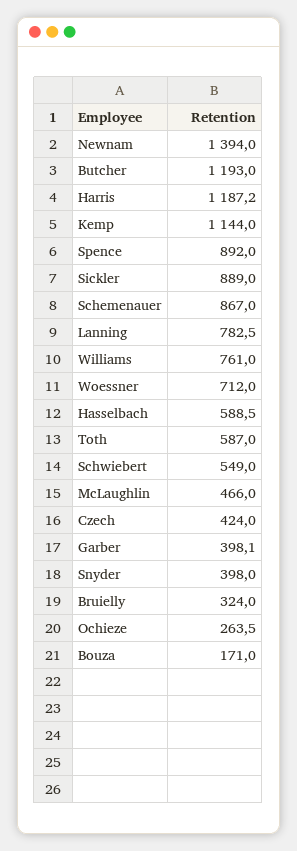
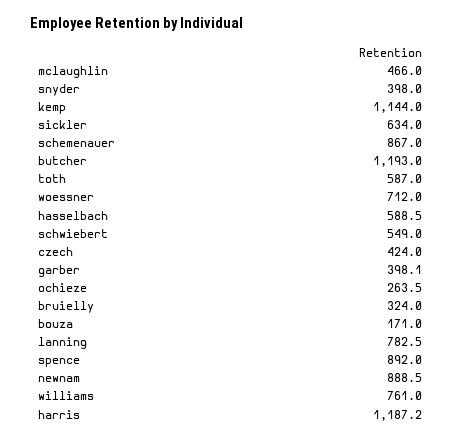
Newnam: 1394 -> 888.5
Sickler: 889 -> 634

